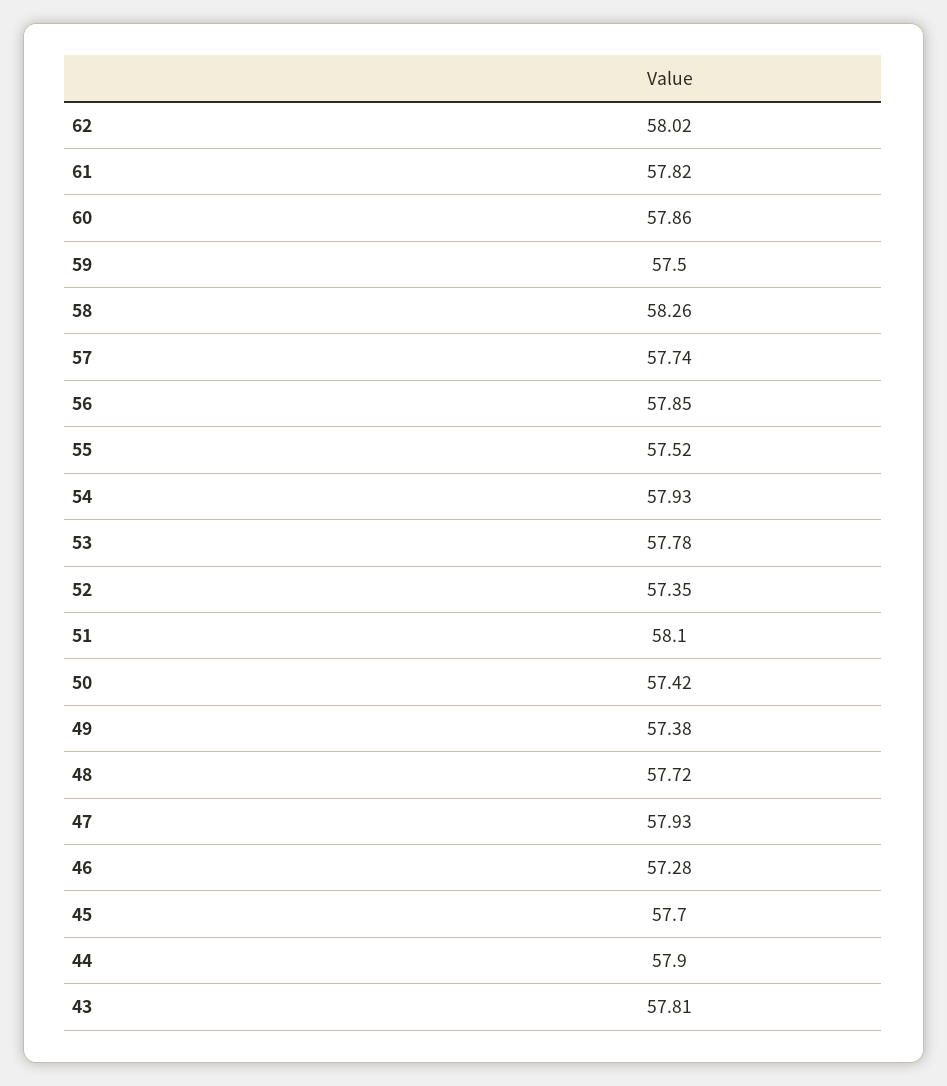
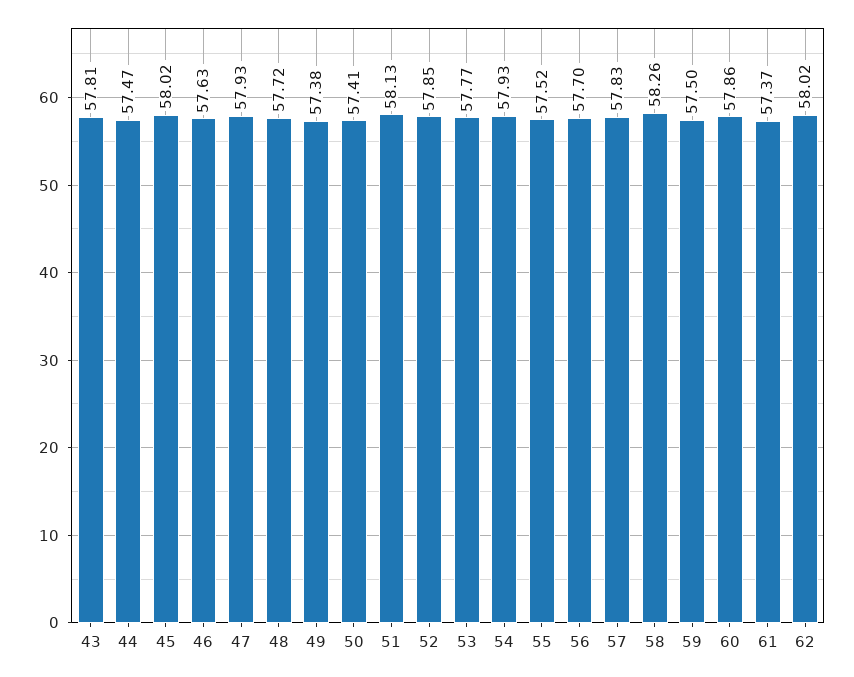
61: 57.82 -> 57.37
57: 57.74 -> 57.83
56: 57.85 -> 57.7
53: 57.78 -> 57.77
52: 57.35 -> 57.85
51: 58.1 -> 58.13
50: 57.42 -> 57.41
46: 57.28 -> 57.63
45: 57.7 -> 58.02
44: 57.9 -> 57.47

